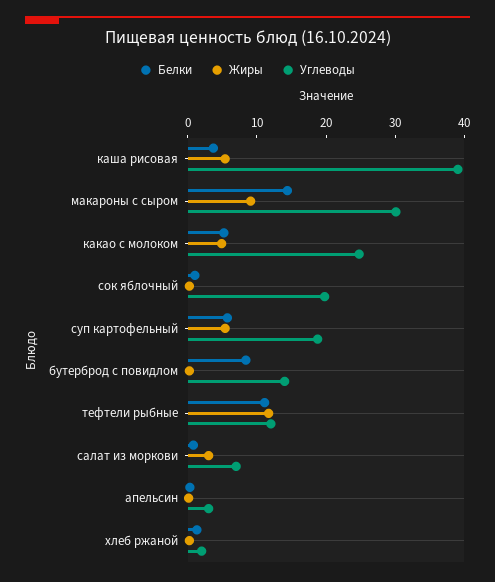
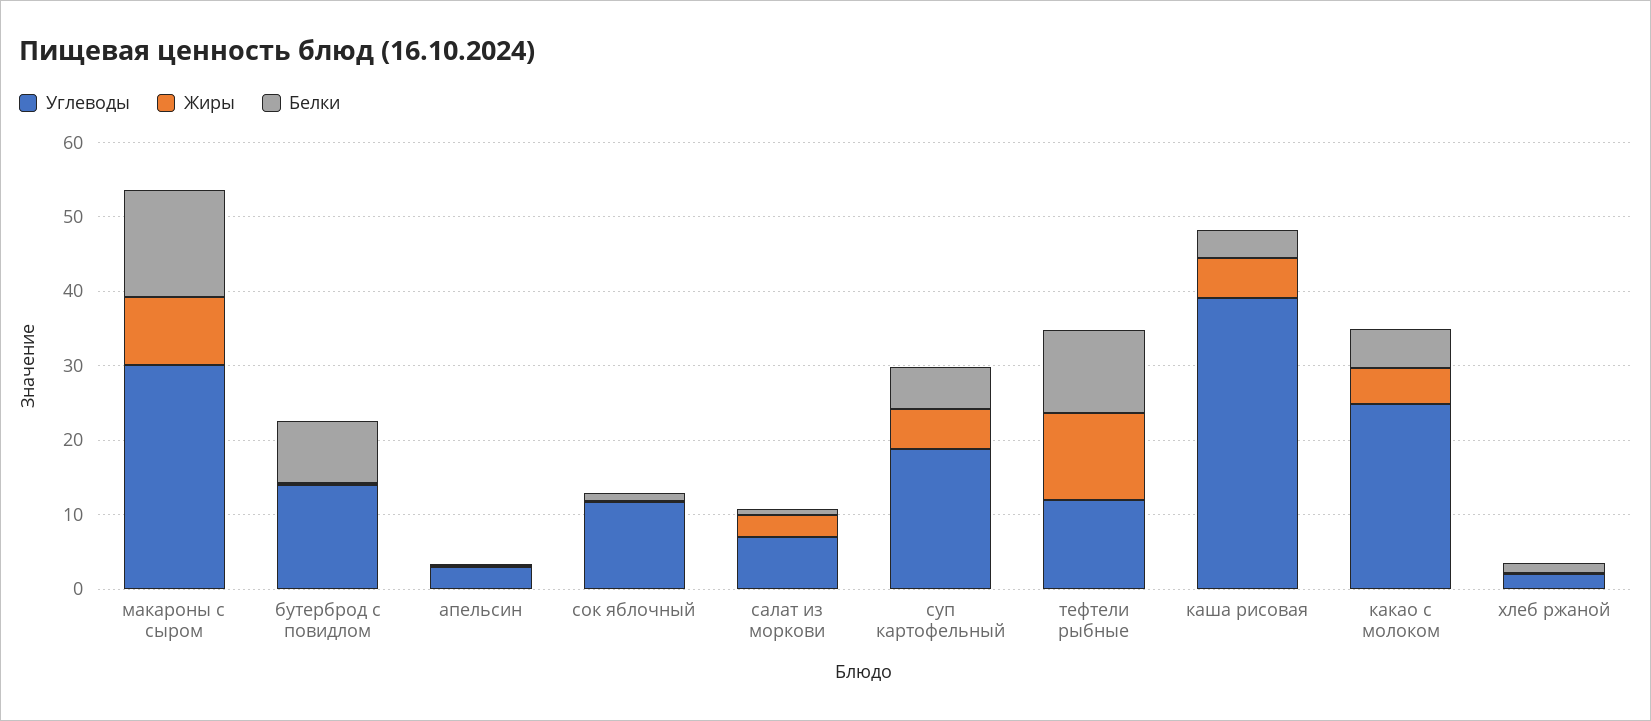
Углеводы, сок яблочный: 20 -> 12

